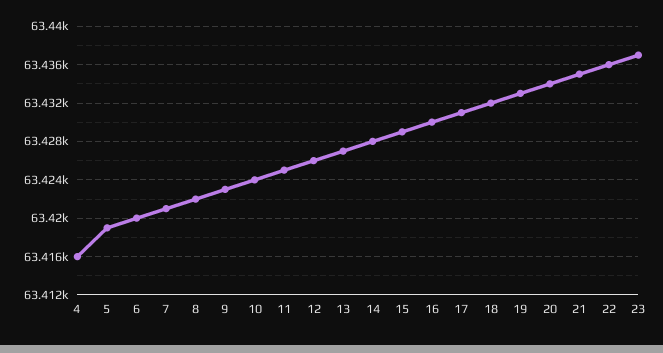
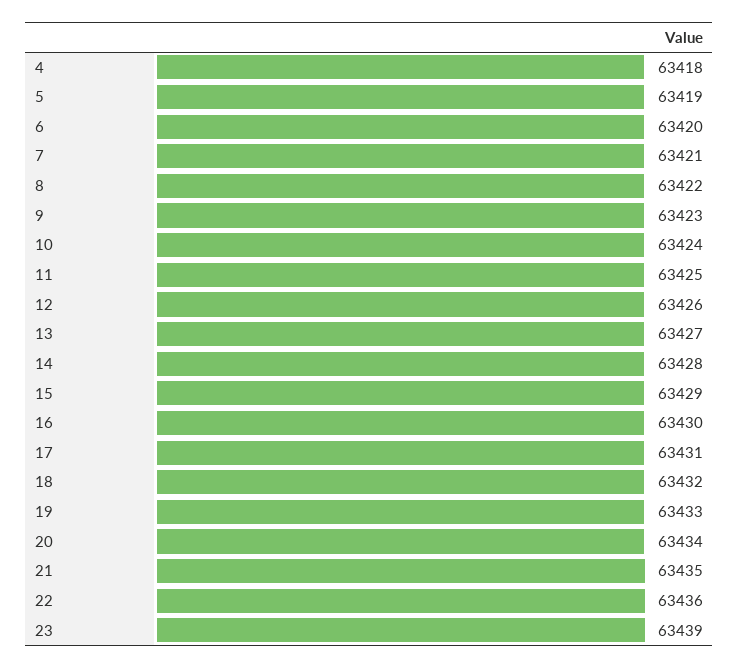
4: 63416 -> 63418
23: 63437 -> 63439

